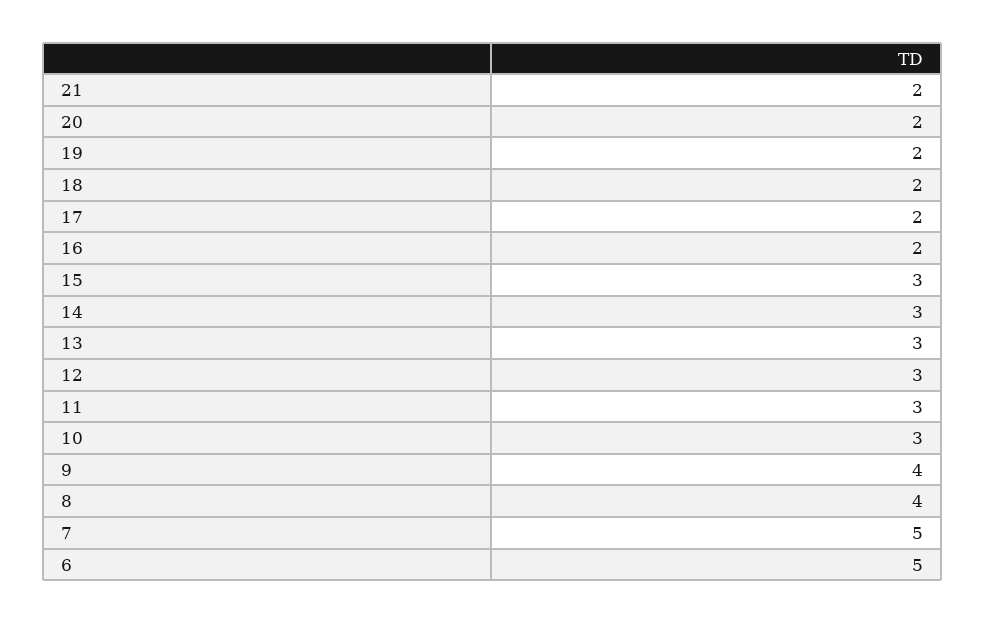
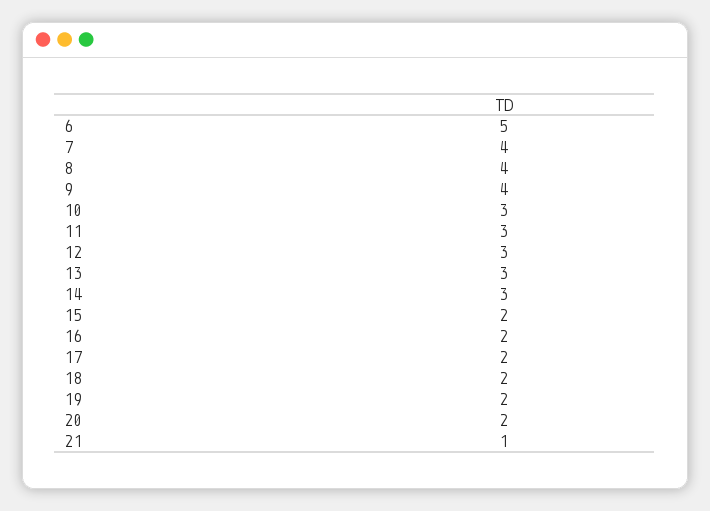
21: 2 -> 1
15: 3 -> 2
7: 5 -> 4

